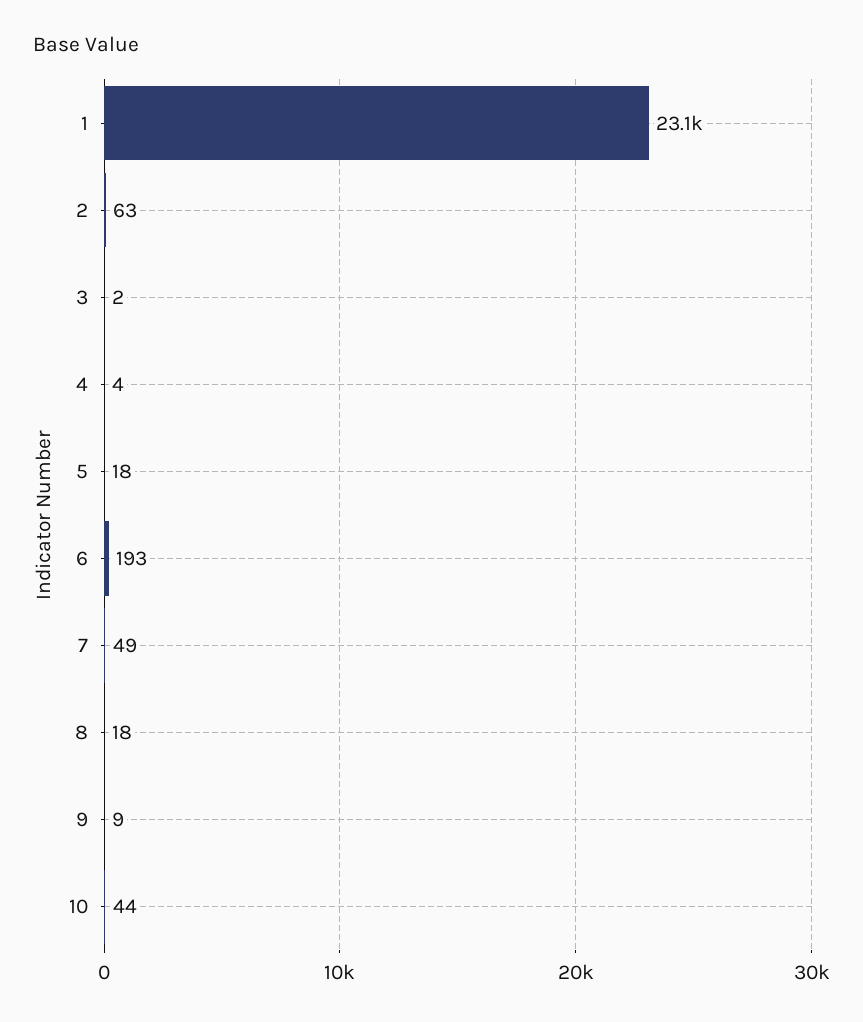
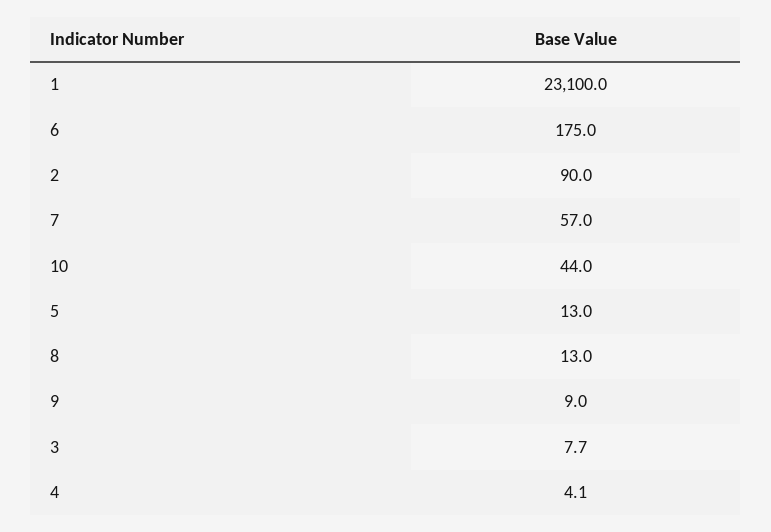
2: 63 -> 90
3: 2 -> 7.7
5: 18 -> 13
6: 193 -> 175
7: 49 -> 57
8: 18 -> 13

